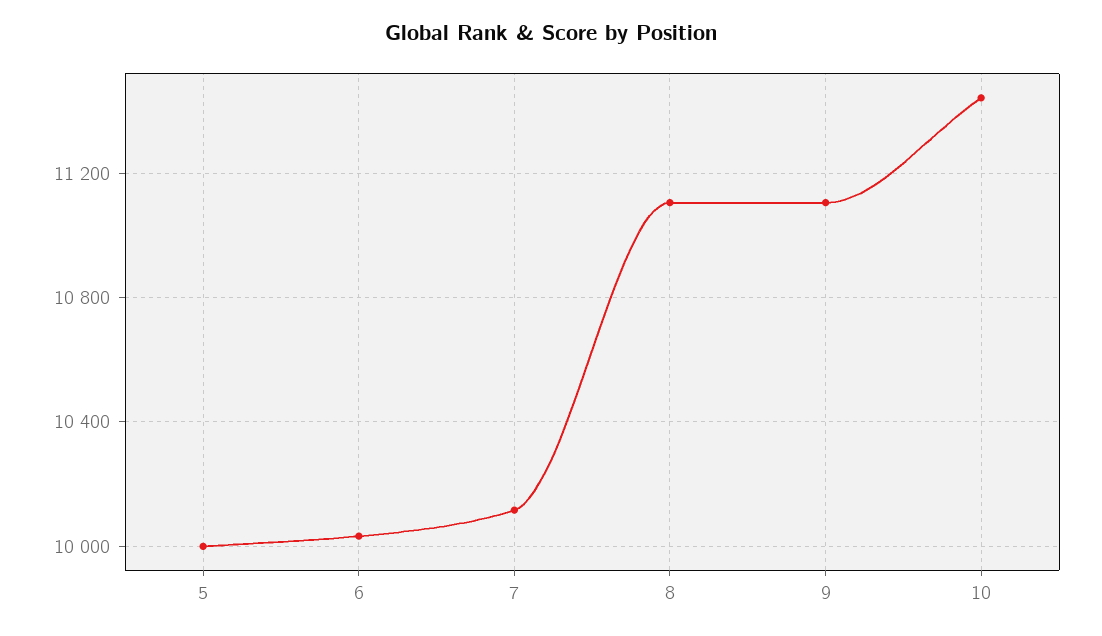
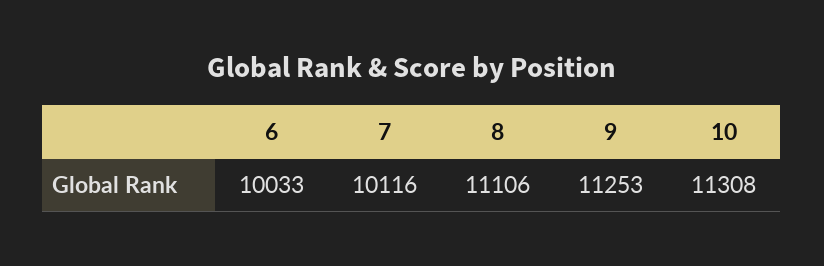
5: 10000 -> none
9: 11100 -> 11253
10: 11450 -> 11308

